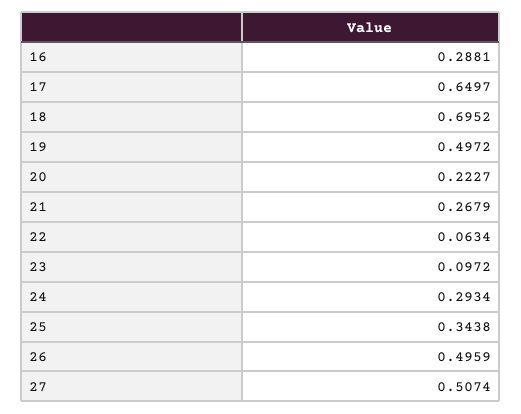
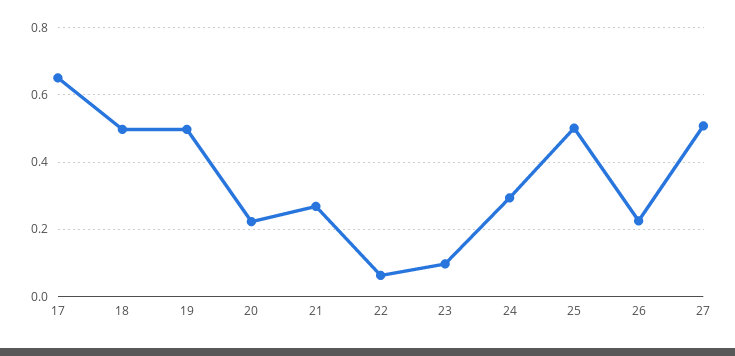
16: 0.2881 -> none
18: 0.6952 -> 0.5
25: 0.3438 -> 0.5
26: 0.4959 -> 0.22

